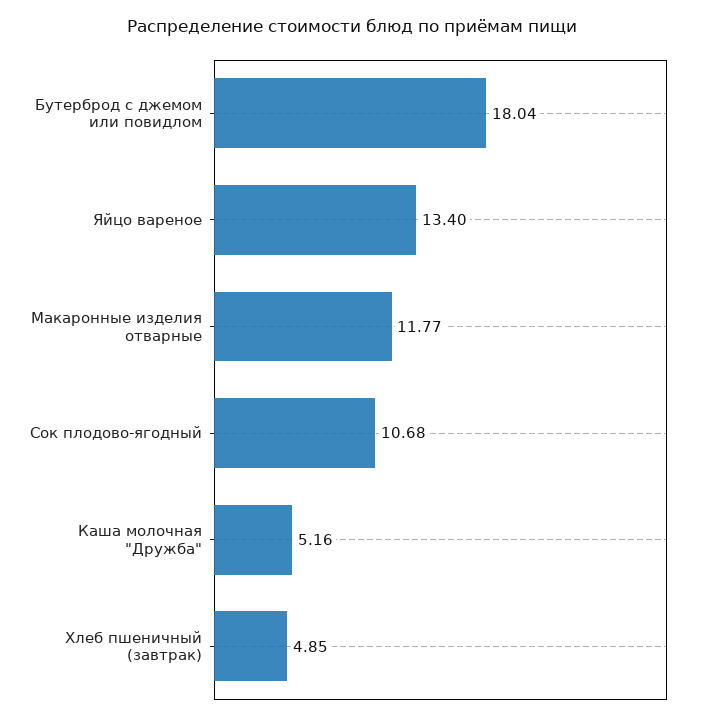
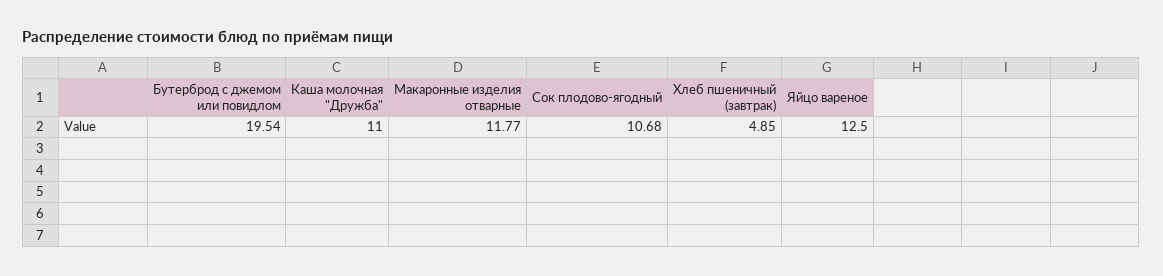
Бутерброд с джемом или повидлом: 18.04 -> 19.54
Яйцо вареное: 13.4 -> 12.5
Каша молочная "Дружба": 5.16 -> 11

